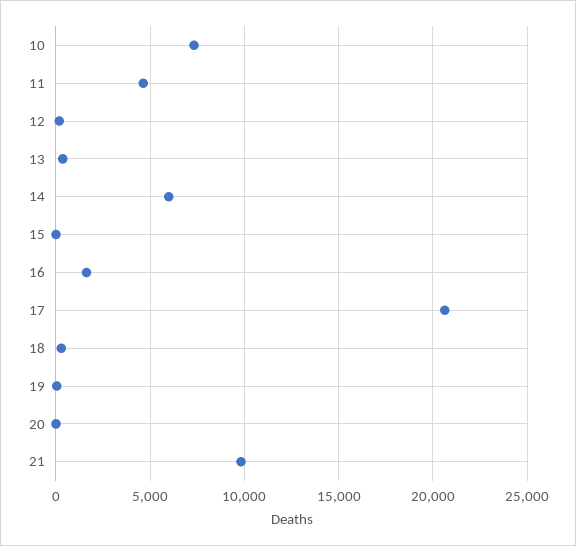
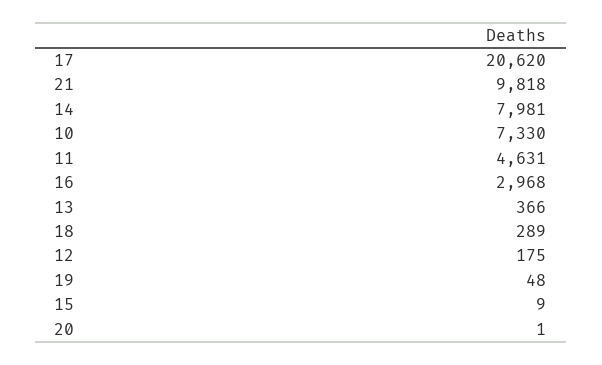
14: 6000 -> 7981
16: 1500 -> 2968

